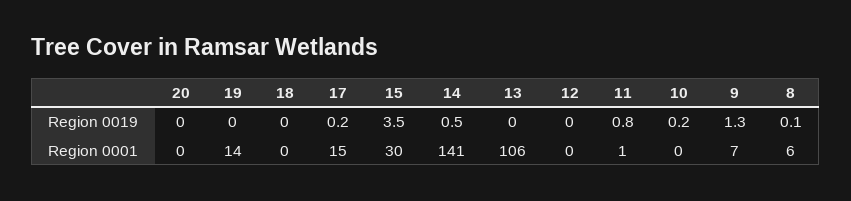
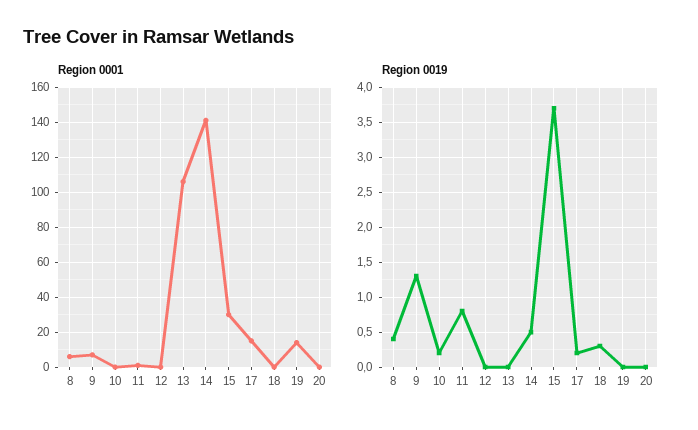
Region 0019, 18: 0 -> 0.3
Region 0019, 15: 3.5 -> 3.7
Region 0019, 8: 0.1 -> 0.4

